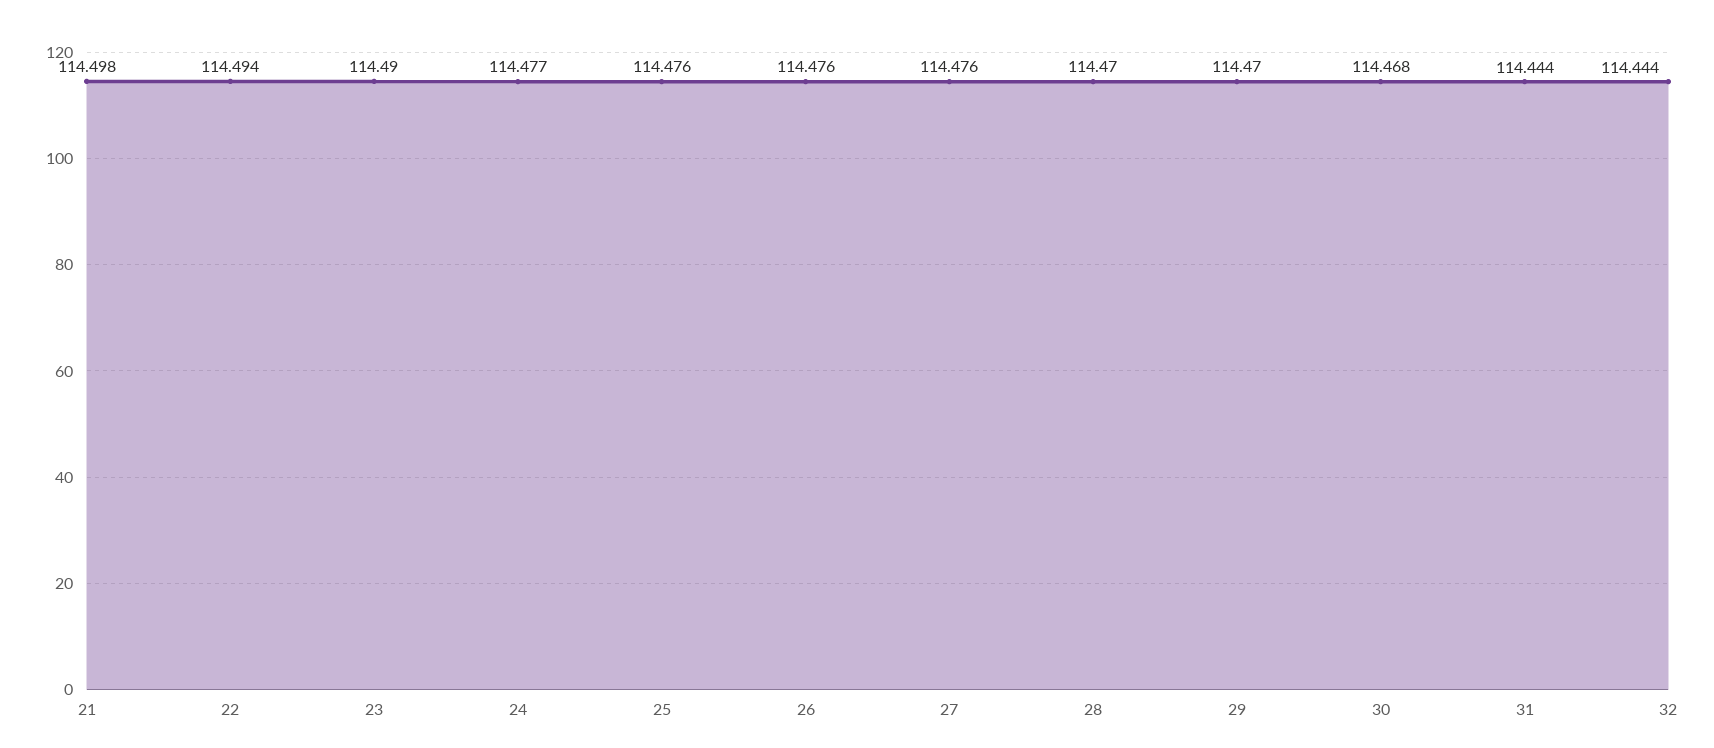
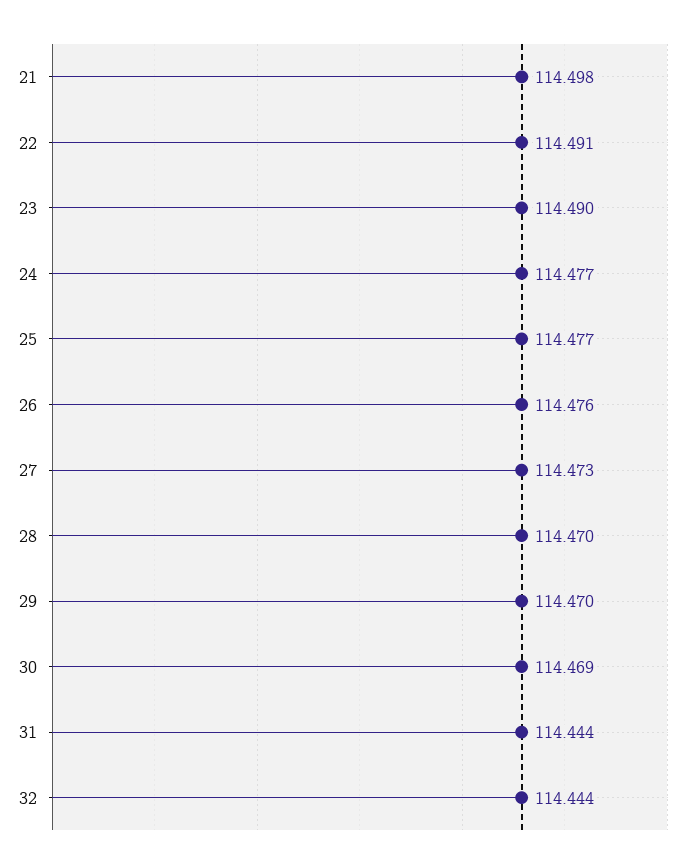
22: 114.494 -> 114.491
25: 114.476 -> 114.477
27: 114.476 -> 114.473
30: 114.468 -> 114.469

